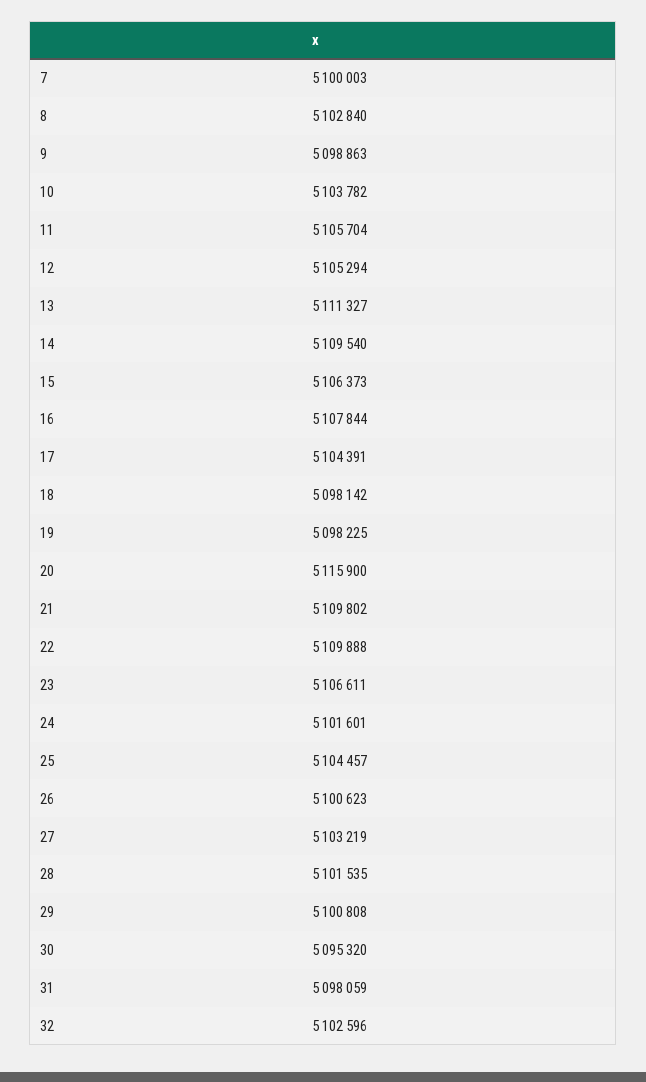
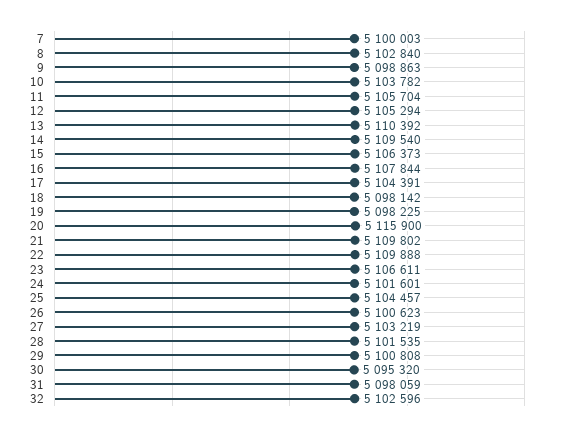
13: 5111327 -> 5110392

